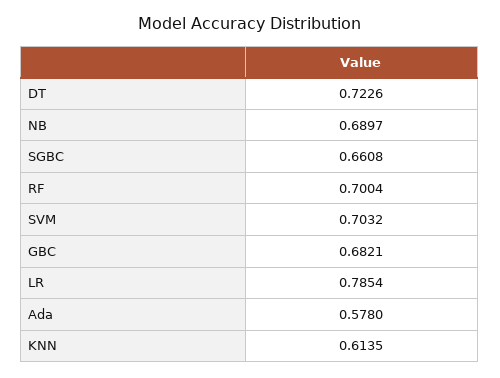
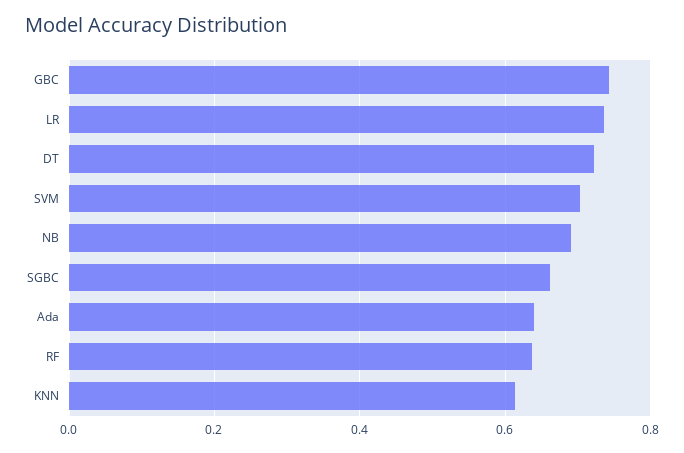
RF: 0.7004 -> 0.64
GBC: 0.6821 -> 0.74
LR: 0.7854 -> 0.74
Ada: 0.578 -> 0.64

